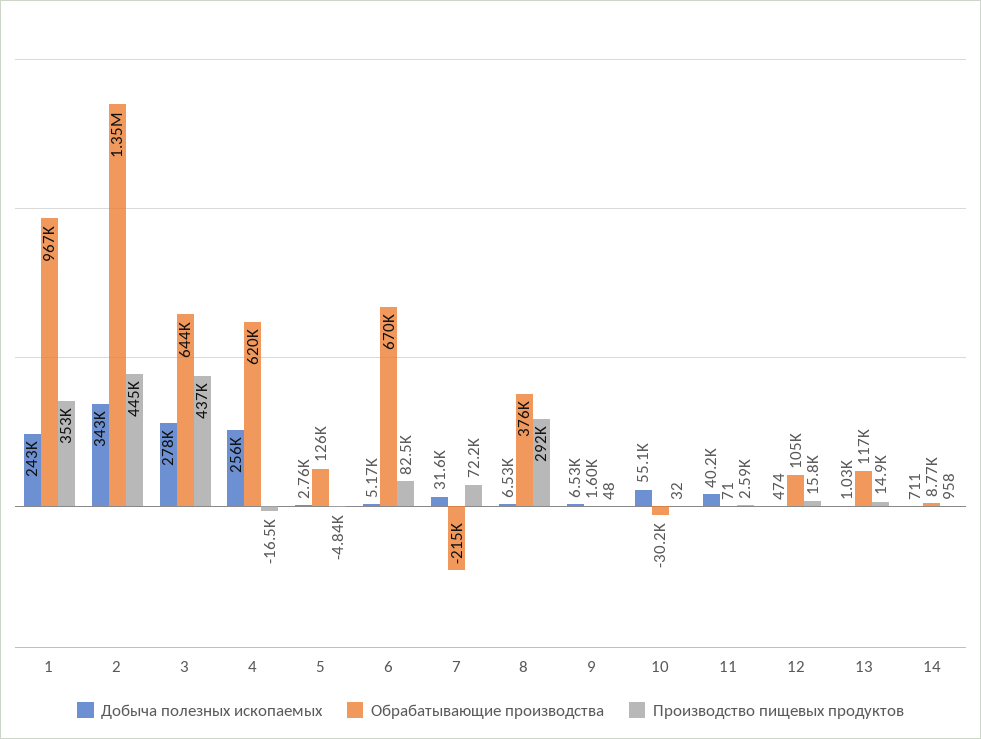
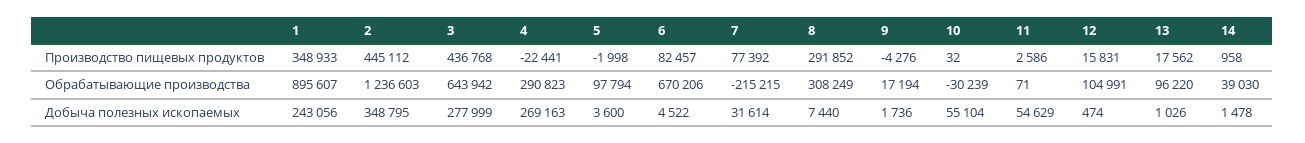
Обрабатывающие производства, 1: 967000 -> 895607
Производство пищевых продуктов, 1: 353000 -> 348933
Добыча полезных ископаемых, 2: 343000 -> 348795
Обрабатывающие производства, 2: 1350000 -> 1236603
Добыча полезных ископаемых, 4: 256000 -> 269163
Обрабатывающие производства, 4: 620000 -> 290823
Производство пищевых продуктов, 4: -16500 -> -22441
Добыча полезных ископаемых, 5: 2760 -> 3600
Обрабатывающие производства, 5: 126000 -> 97794
Производство пищевых продуктов, 5: -4840 -> -1998
Добыча полезных ископаемых, 6: 5170 -> 4522
Производство пищевых продуктов, 7: 72200 -> 77392
Добыча полезных ископаемых, 8: 6530 -> 7440
Обрабатывающие производства, 8: 376000 -> 308249
Добыча полезных ископаемых, 9: 6530 -> 1736
Обрабатывающие производства, 9: 1600 -> 17194
Производство пищевых продуктов, 9: 48 -> -4276
Добыча полезных ископаемых, 11: 40200 -> 54629
Обрабатывающие производства, 13: 117000 -> 96220
Производство пищевых продуктов, 13: 14900 -> 17562
Добыча полезных ископаемых, 14: 711 -> 1478
Обрабатывающие производства, 14: 8770 -> 39030

